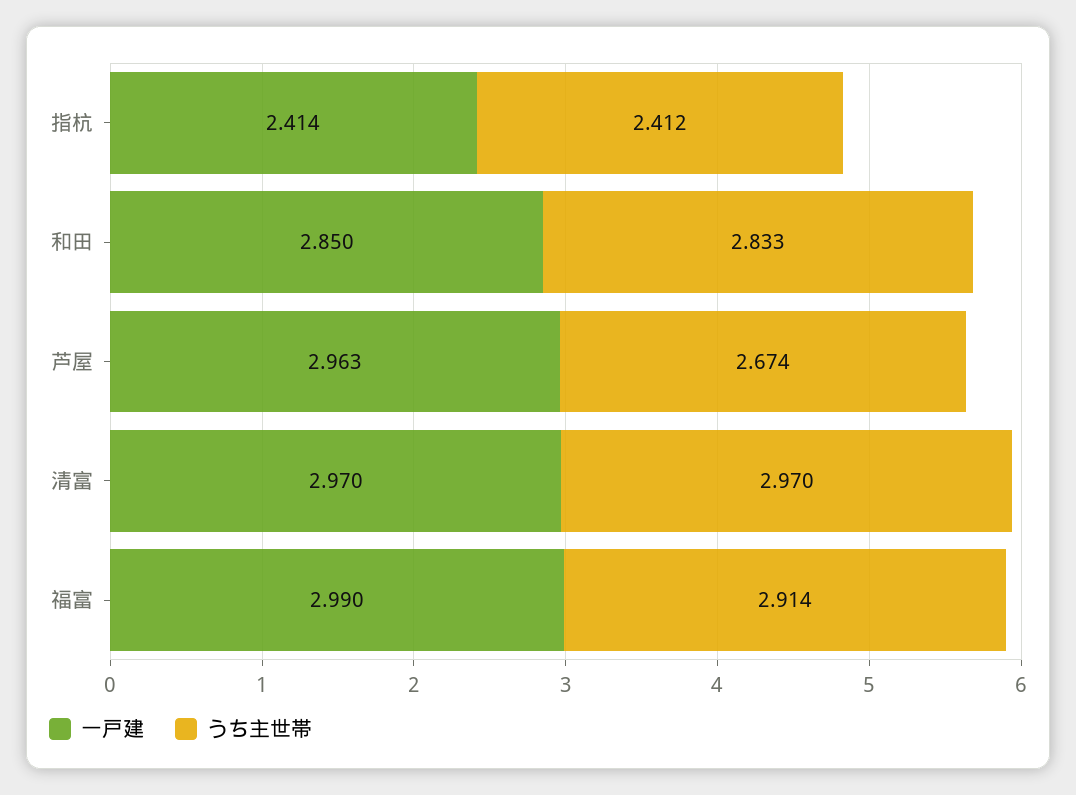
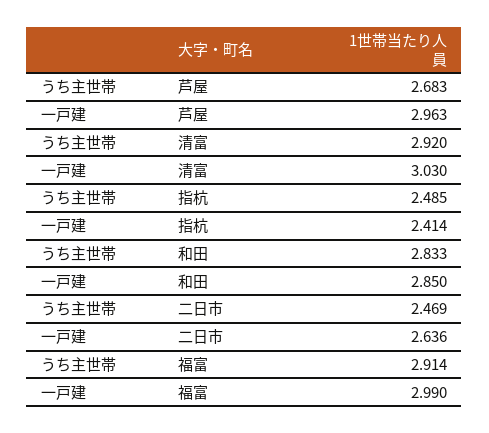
うち主世帯, 指杭: 2.412 -> 2.485
うち主世帯, 芦屋: 2.674 -> 2.683
一戸建, 清富: 2.97 -> 3.03
うち主世帯, 清富: 2.97 -> 2.92
うち主世帯, 二日市: none -> 2.469
一戸建, 二日市: none -> 2.636

